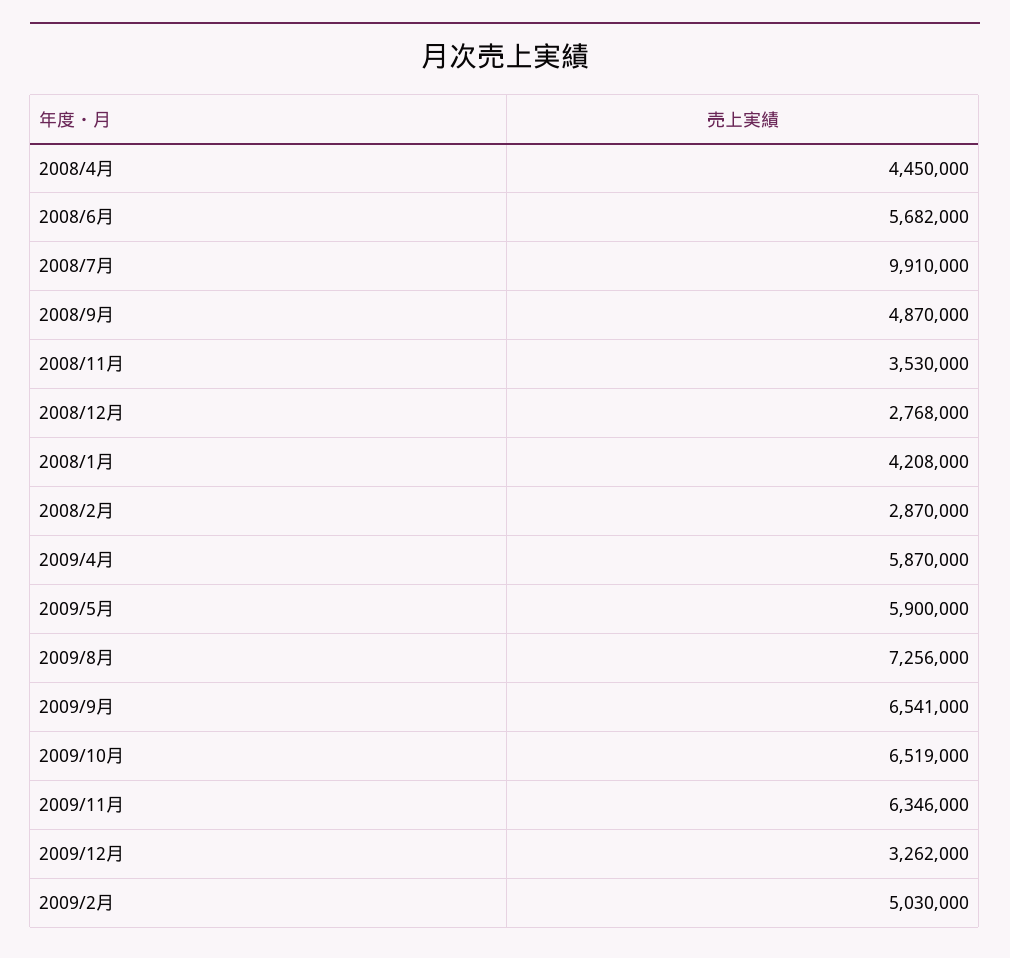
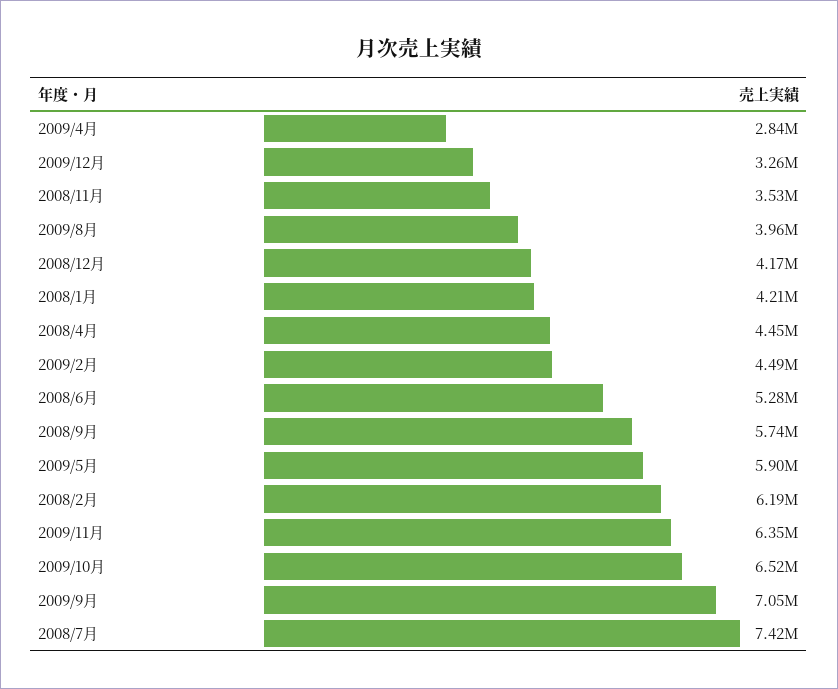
2008/6月: 5682000 -> 5280000
2008/7月: 9910000 -> 7420000
2008/9月: 4870000 -> 5740000
2008/12月: 2768000 -> 4170000
2008/2月: 2870000 -> 6190000
2009/4月: 5870000 -> 2840000
2009/8月: 7256000 -> 3960000
2009/9月: 6541000 -> 7050000
2009/2月: 5030000 -> 4490000

